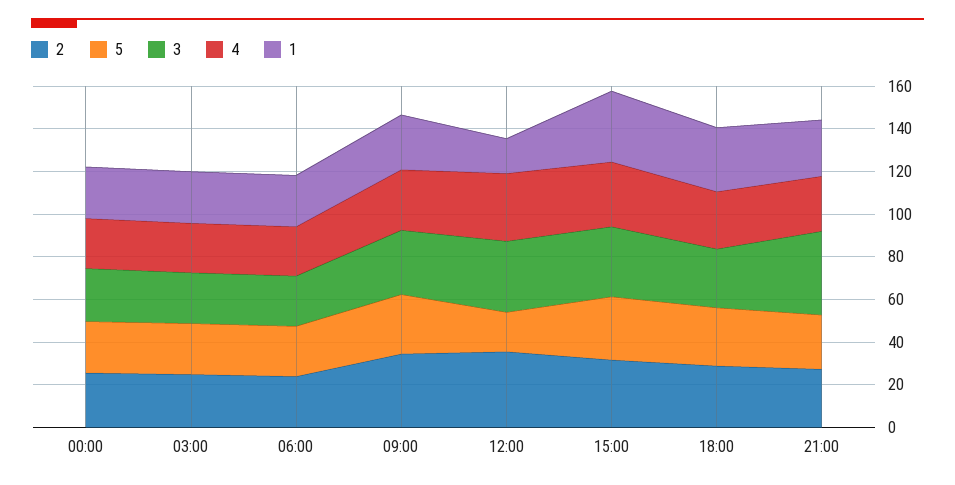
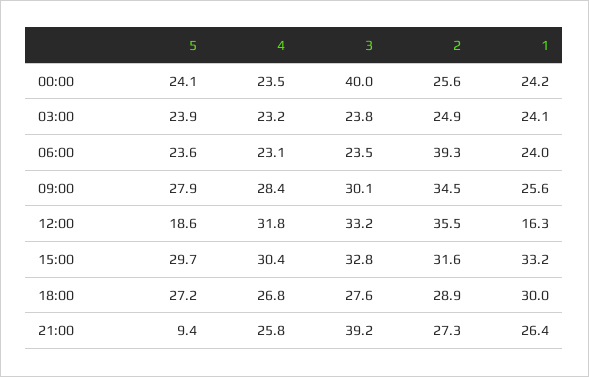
3, 00:00: 25 -> 40
2, 06:00: 25 -> 39.3
5, 21:00: 25 -> 9.4

